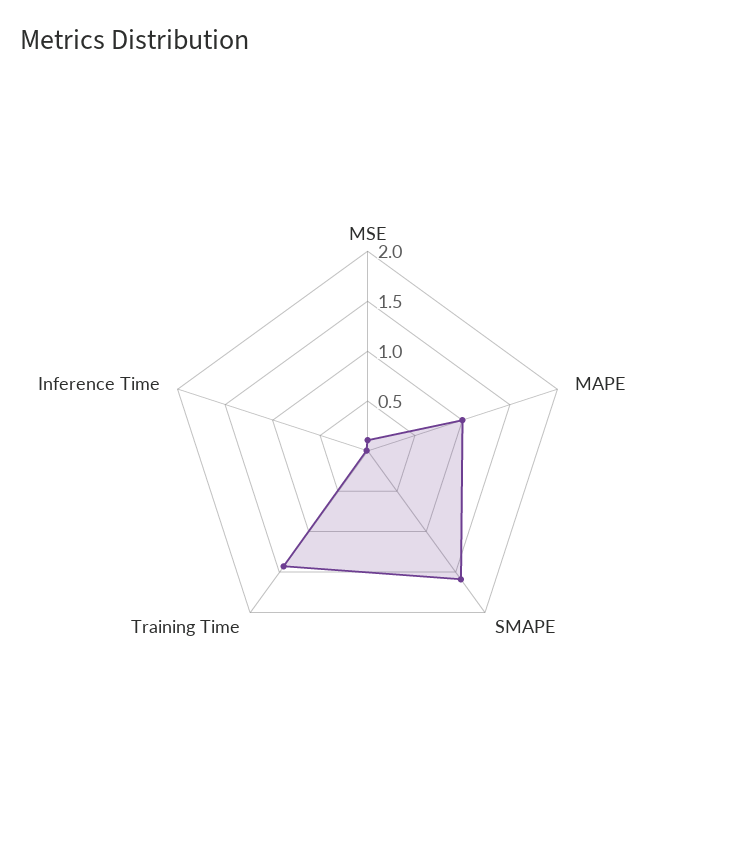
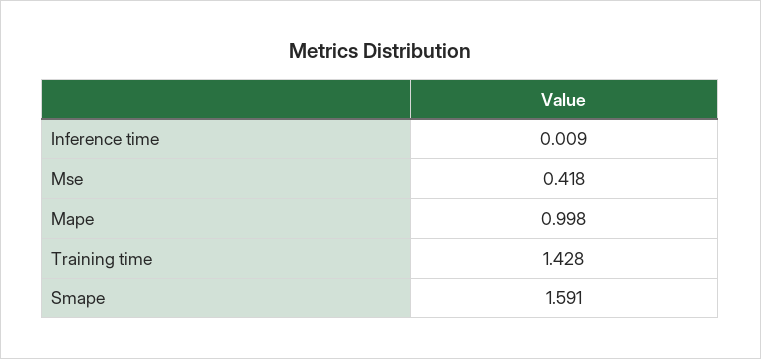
MSE: 0.1 -> 0.418

